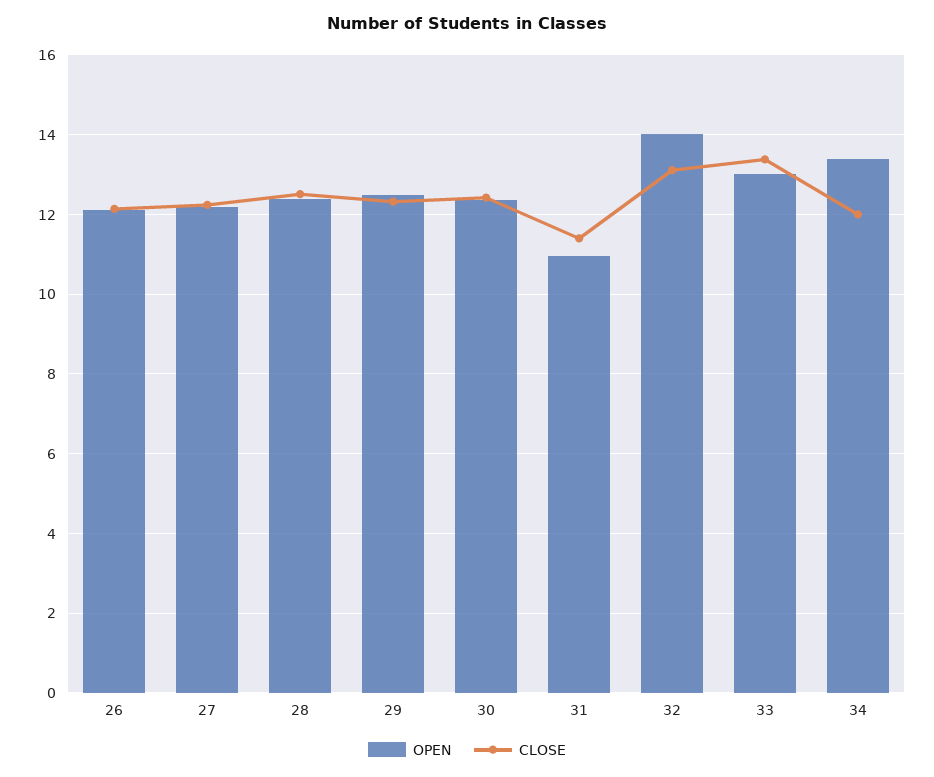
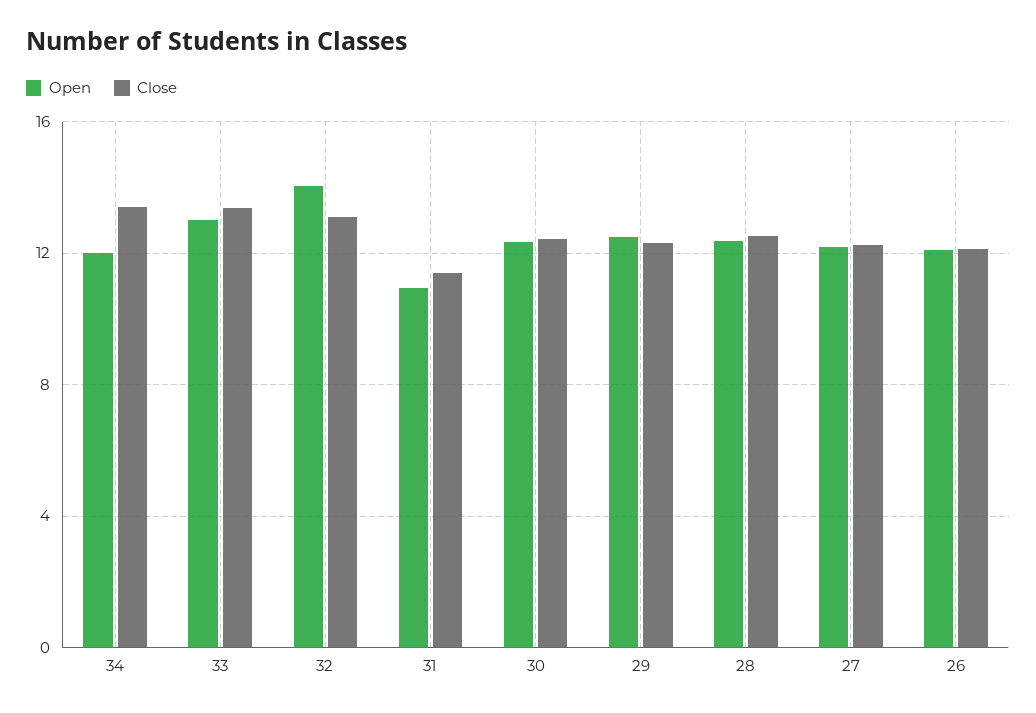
OPEN, 34: 13.4 -> 12
CLOSE, 34: 12 -> 13.5

